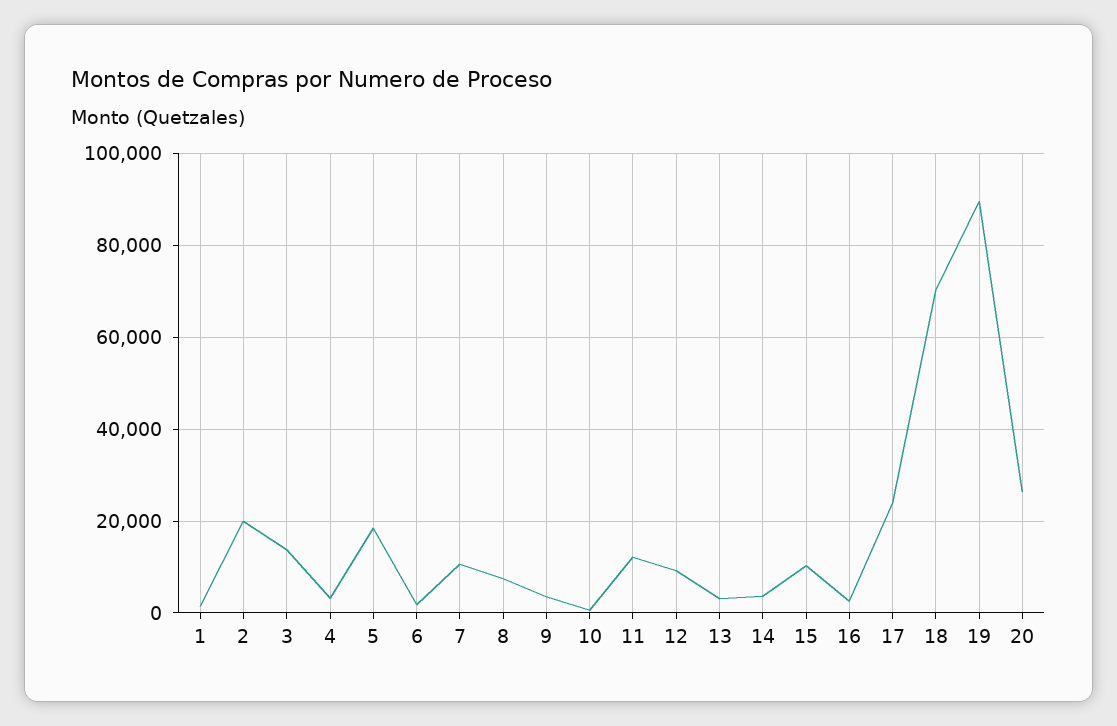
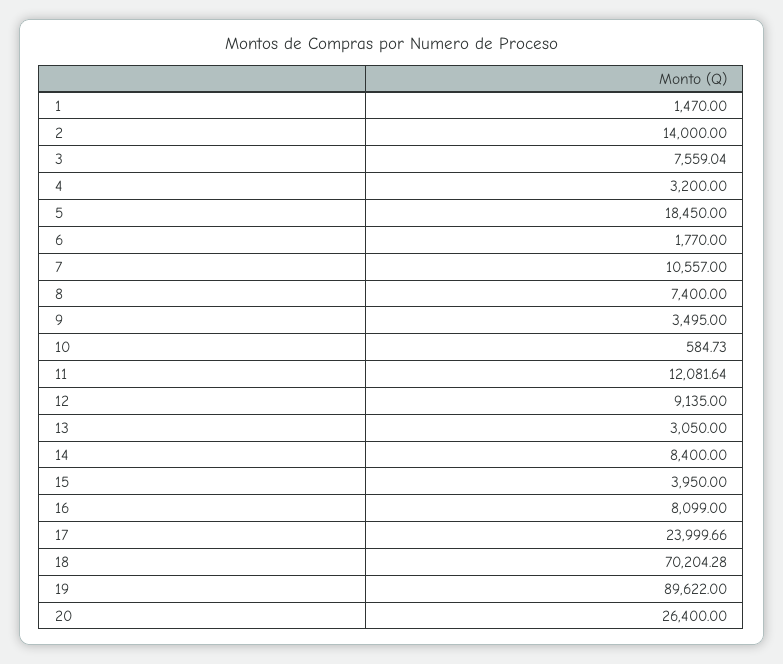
2: 20000 -> 14000
3: 14000 -> 7559.04
14: 4000 -> 8400
15: 10000 -> 3950
16: 2000 -> 8099

